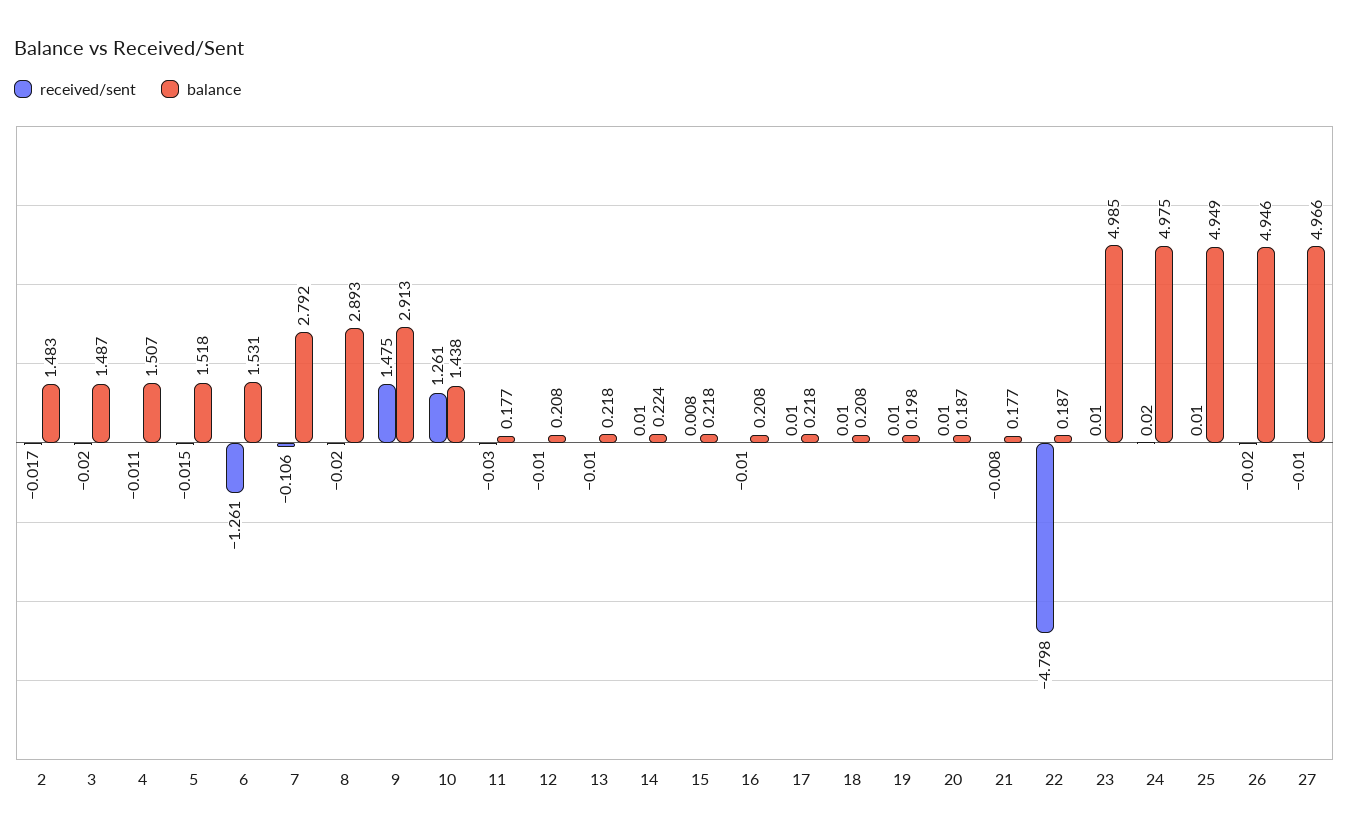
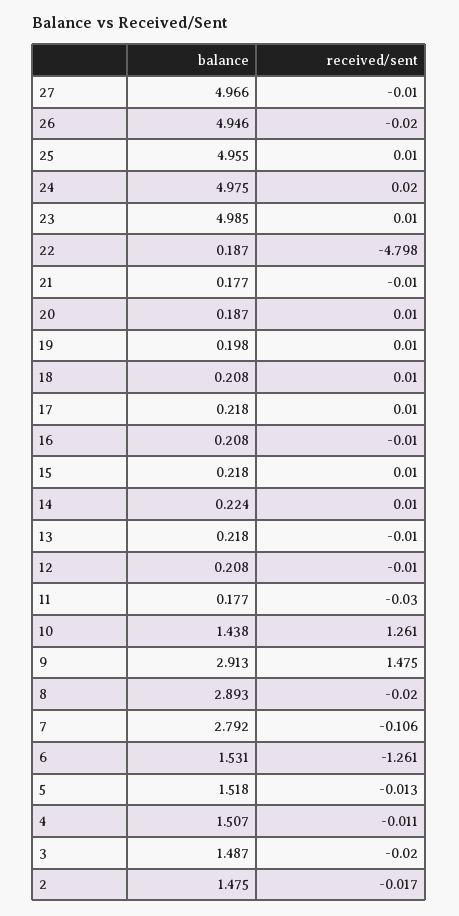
balance, 2: 1.483 -> 1.475
received/sent, 5: -0.015 -> -0.013
received/sent, 15: 0.008 -> 0.01
received/sent, 21: -0.008 -> -0.01
balance, 25: 4.949 -> 4.955

